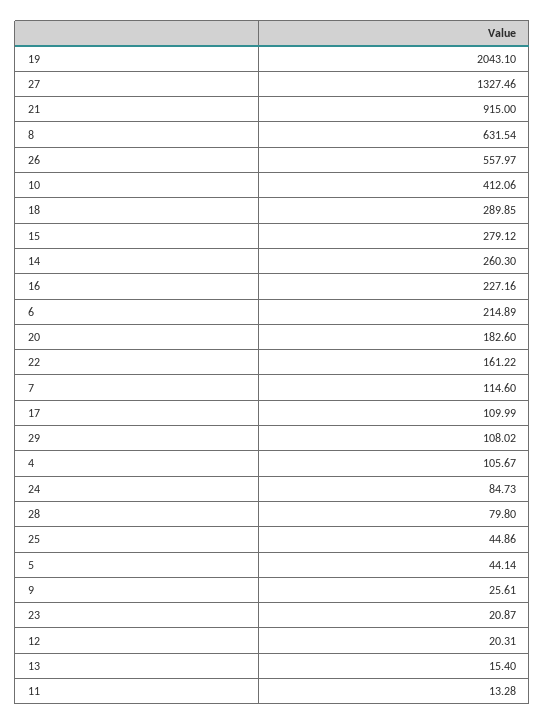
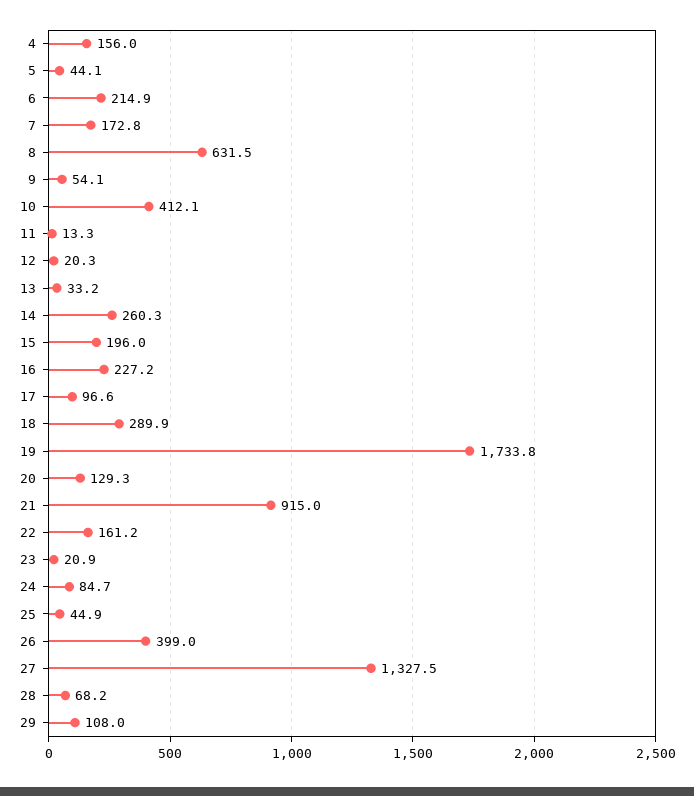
19: 2043.1 -> 1733.8
26: 557.97 -> 399
15: 279.12 -> 196
20: 182.6 -> 129.3
7: 114.6 -> 172.8
17: 109.99 -> 96.6
4: 105.67 -> 156
28: 79.8 -> 68.2
9: 25.61 -> 54.1
13: 15.4 -> 33.2

